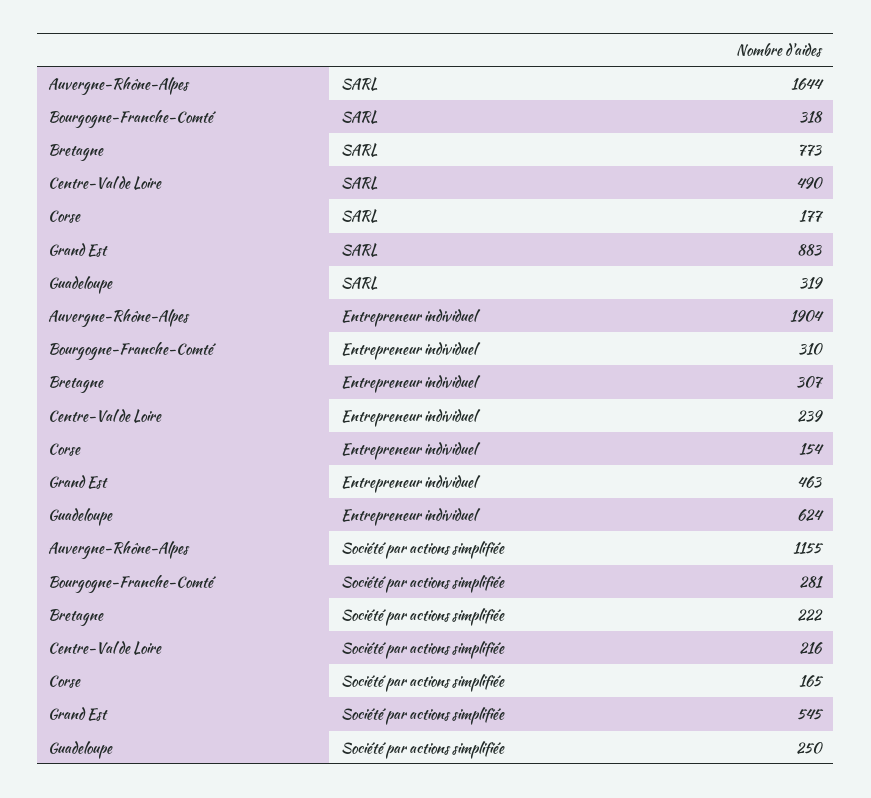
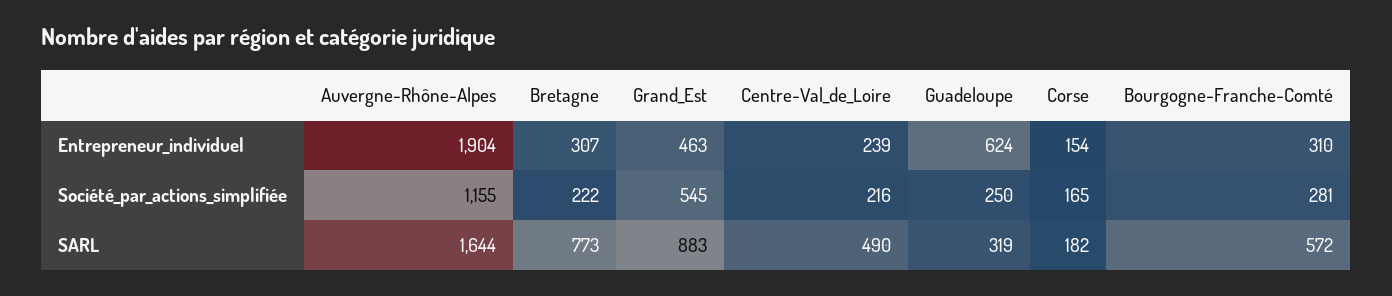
Bourgogne-Franche-Comté, SARL: 318 -> 572
Corse, SARL: 177 -> 182

